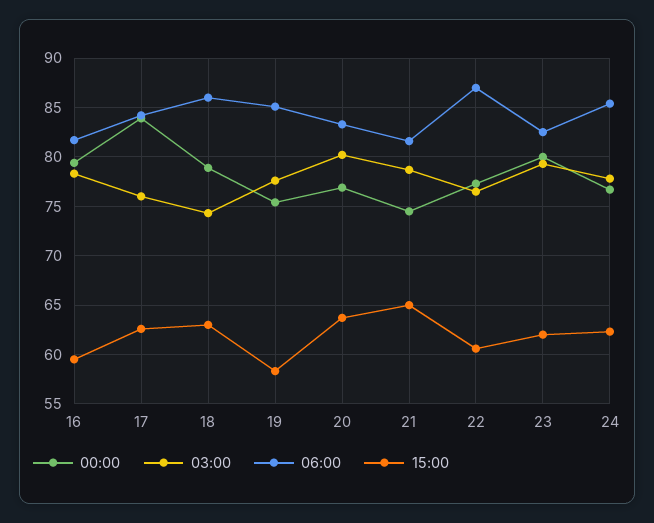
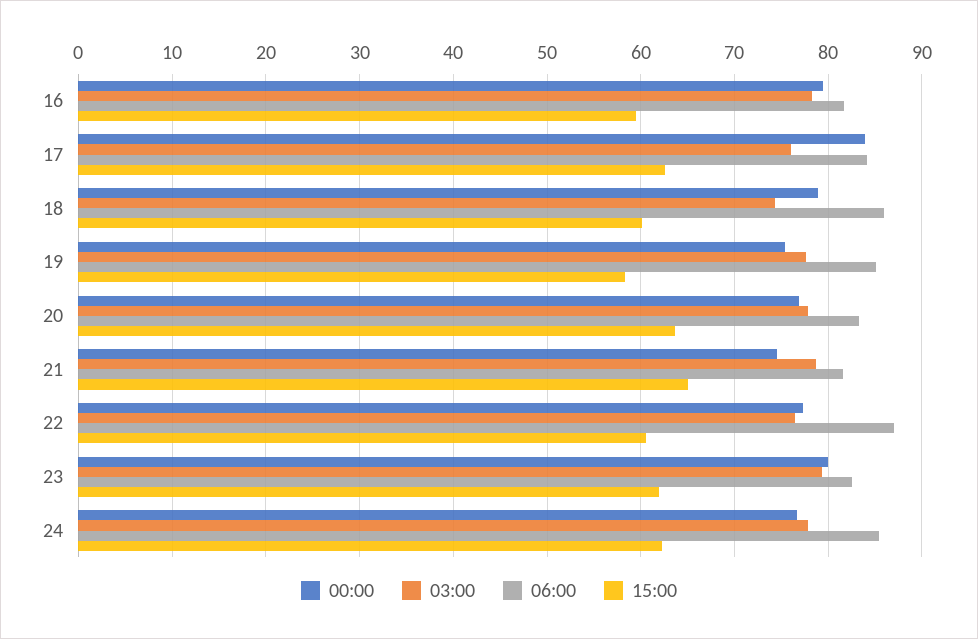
15:00, 18: 63 -> 60
03:00, 20: 80 -> 78

